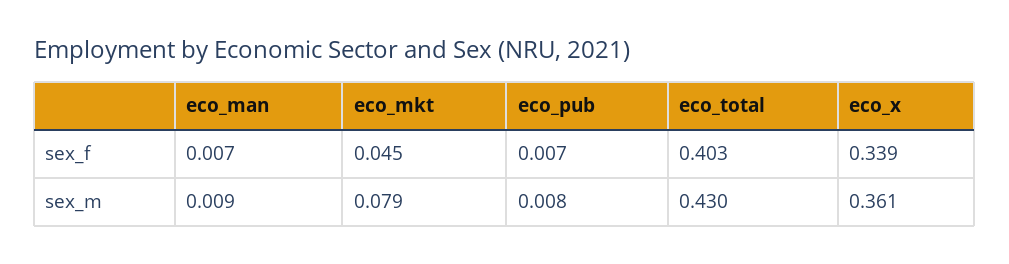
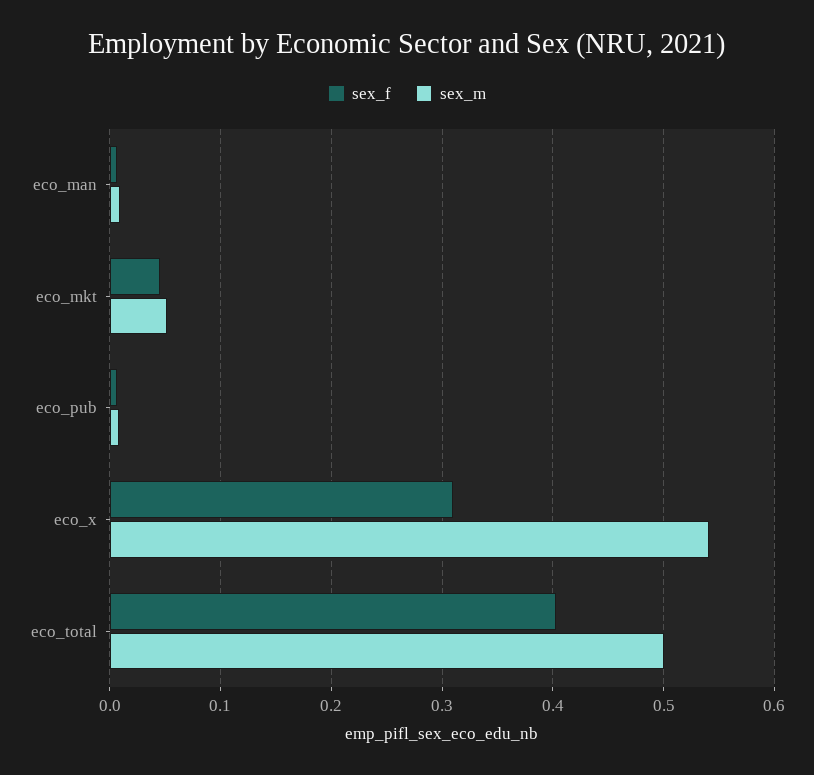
sex_f, eco_x: 0.339 -> 0.31
sex_m, eco_mkt: 0.079 -> 0.05
sex_m, eco_total: 0.43 -> 0.5
sex_m, eco_x: 0.361 -> 0.54

